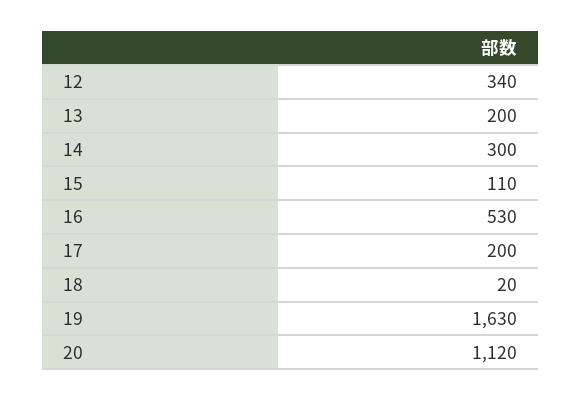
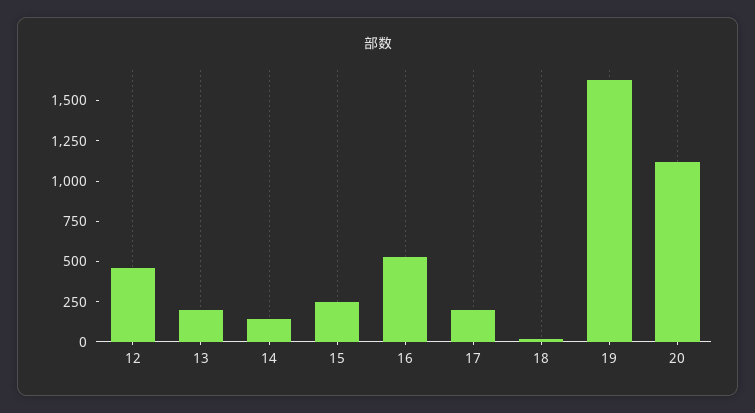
12: 340 -> 450
14: 300 -> 150
15: 110 -> 250

